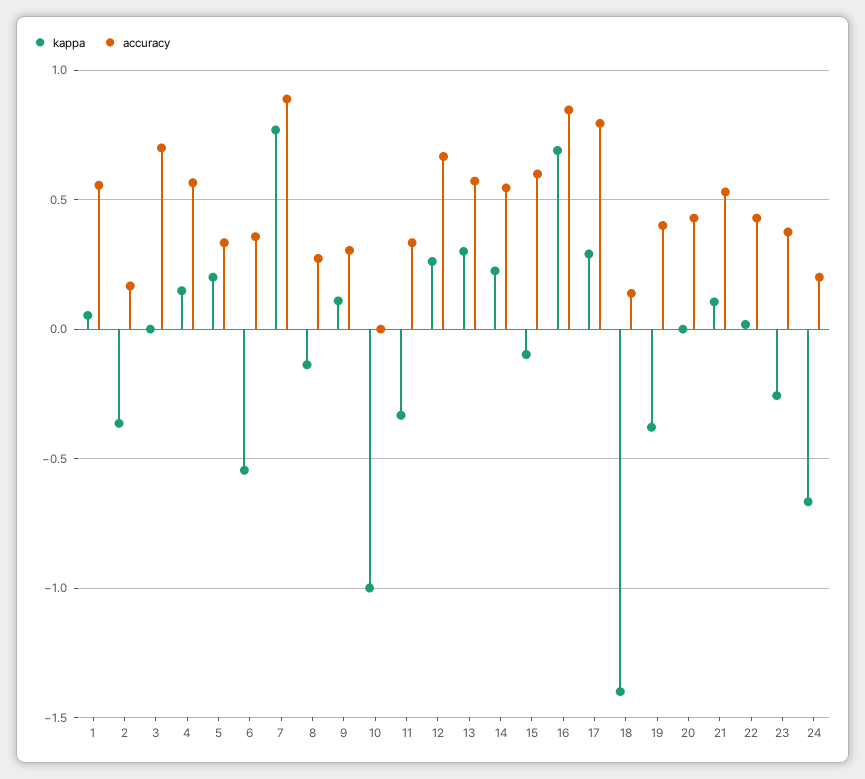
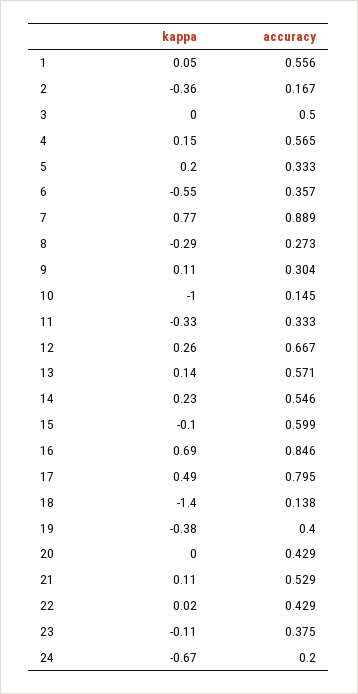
accuracy, 3: 0.7 -> 0.5
kappa, 8: -0.15 -> -0.29
accuracy, 10: 0 -> 0.145
kappa, 13: 0.3 -> 0.14
kappa, 17: 0.3 -> 0.49
kappa, 23: -0.25 -> -0.11

